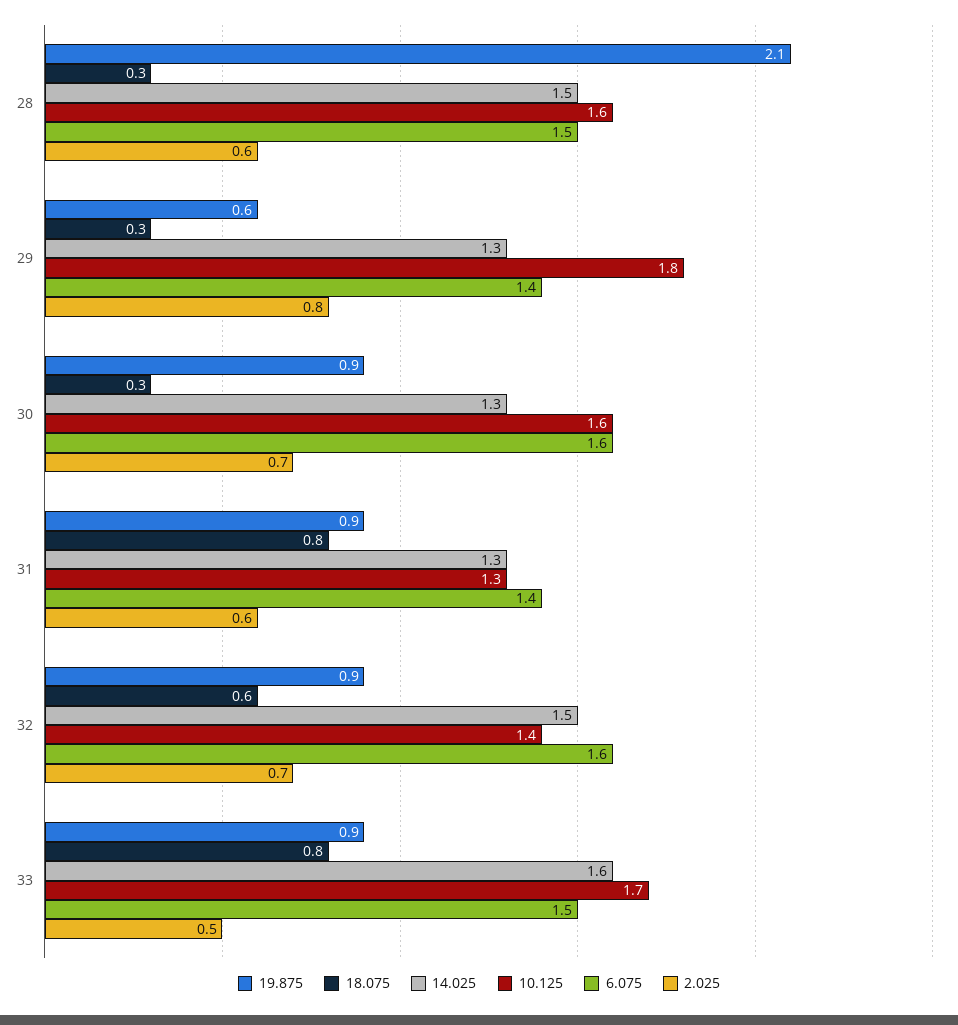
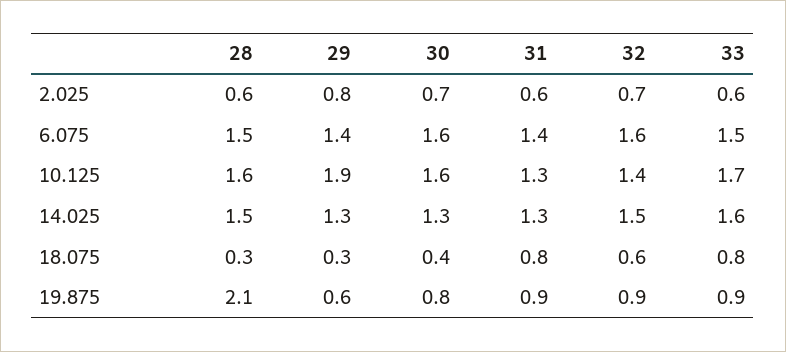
10.125, 29: 1.8 -> 1.9
19.875, 30: 0.9 -> 0.8
18.075, 30: 0.3 -> 0.4
2.025, 33: 0.5 -> 0.6

